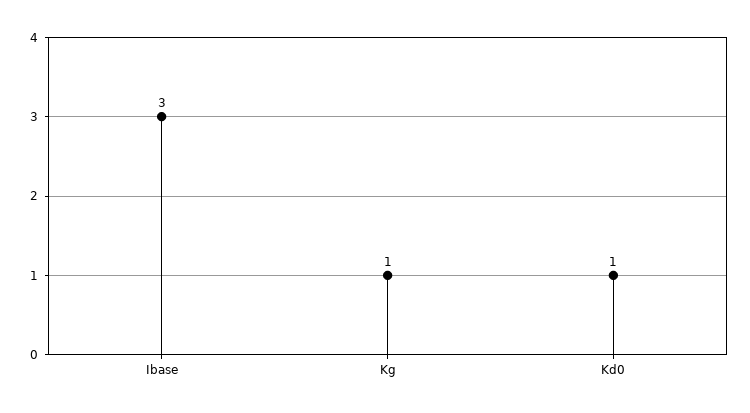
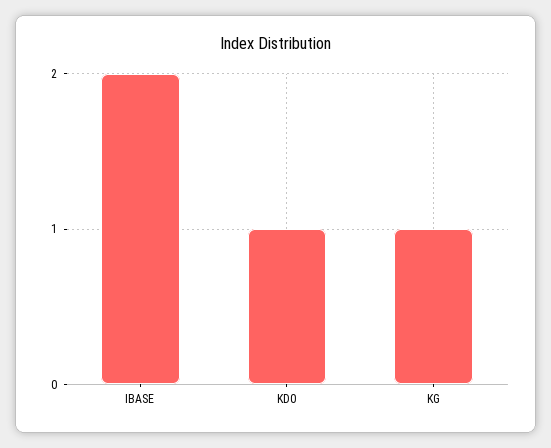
Ibase: 3 -> 2

